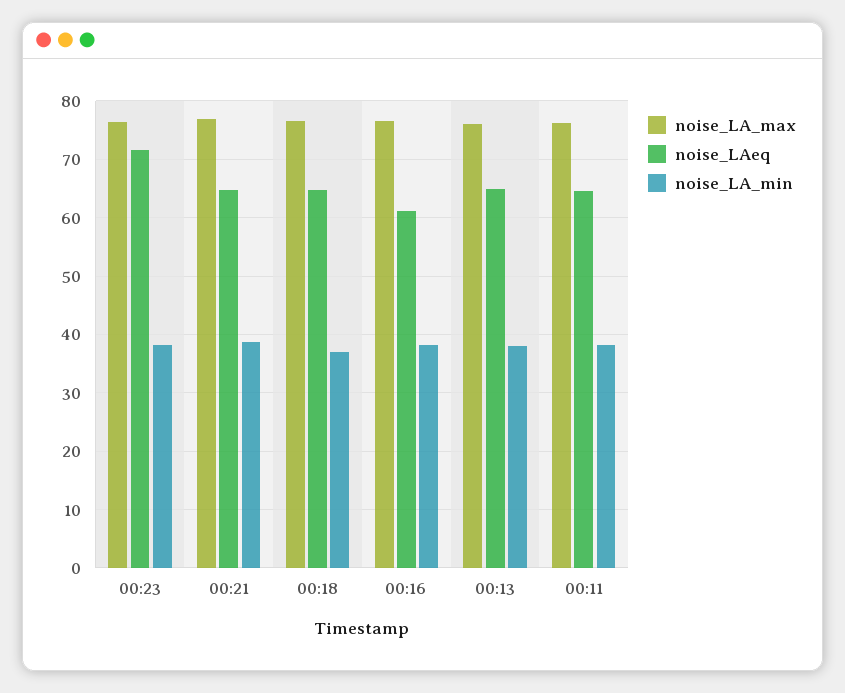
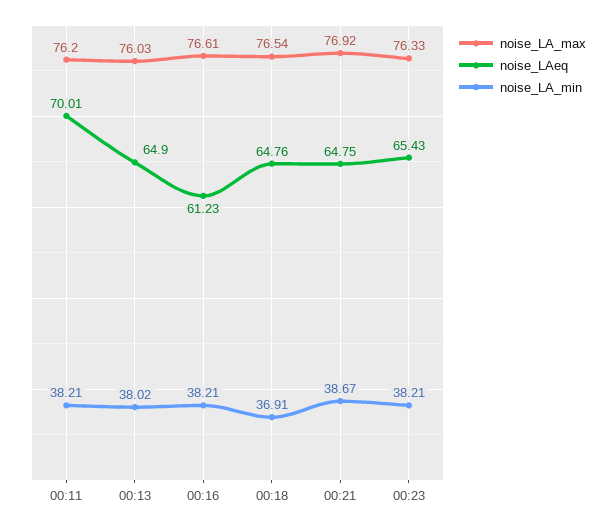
noise_LAeq, 00:23: 72 -> 65.43
noise_LAeq, 00:11: 64 -> 70.01

